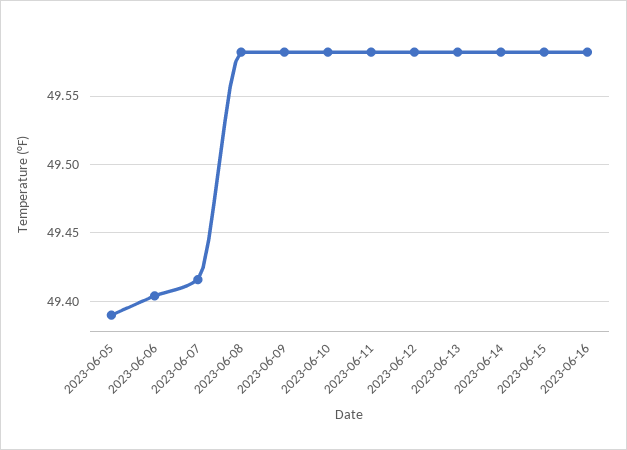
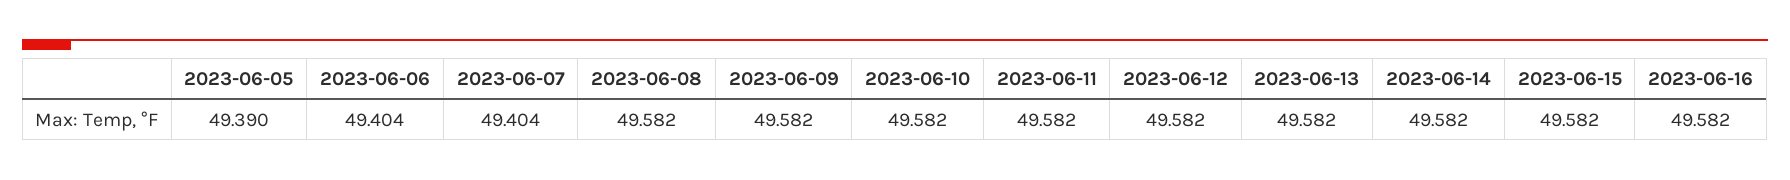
2023-06-07: 49.415 -> 49.404

